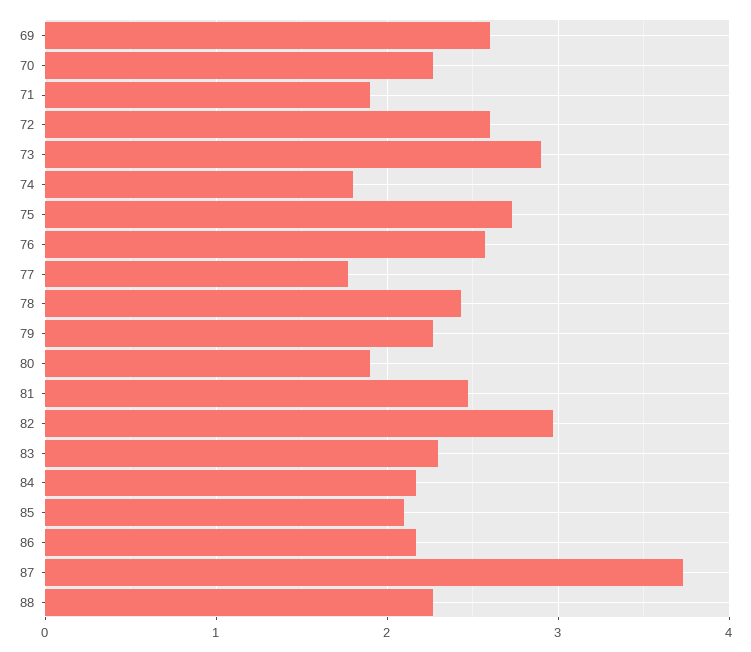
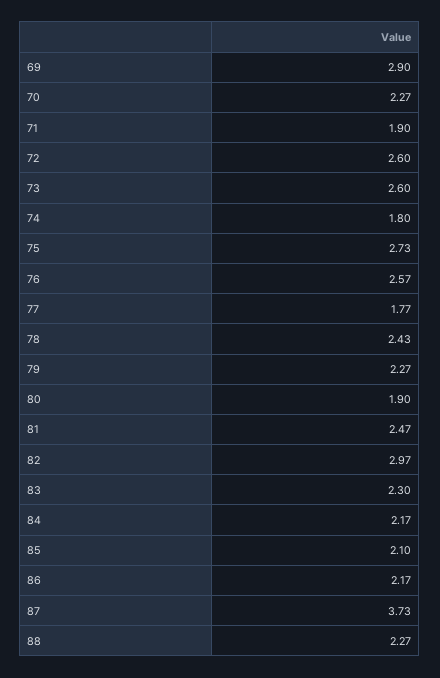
69: 2.6 -> 2.9
73: 2.9 -> 2.6

